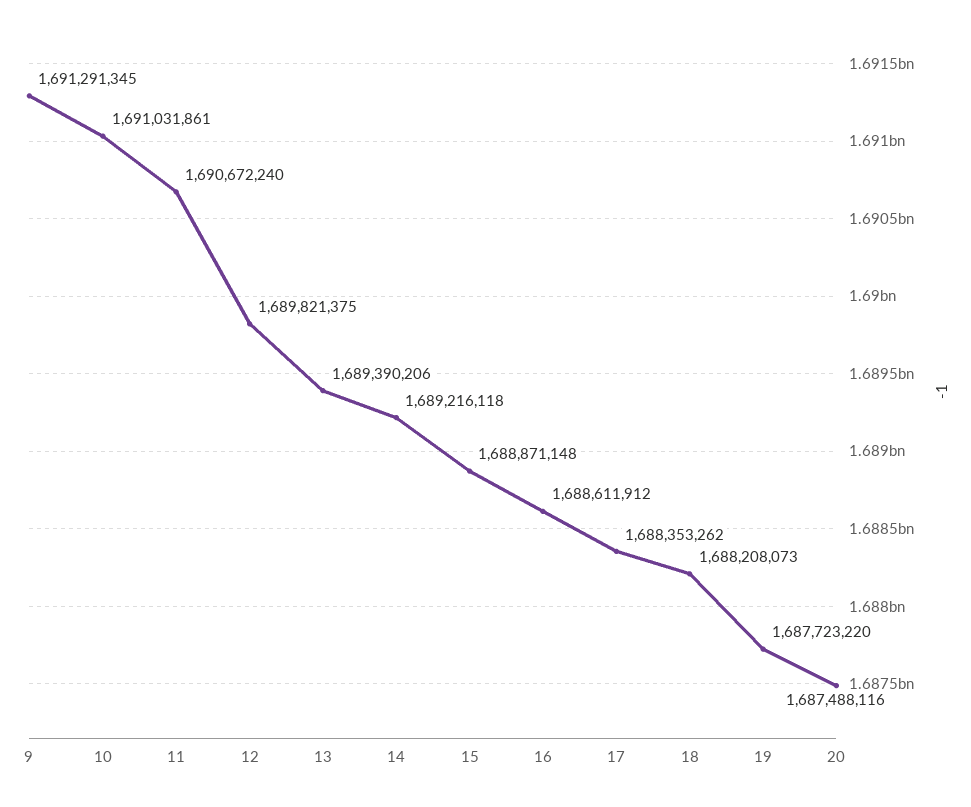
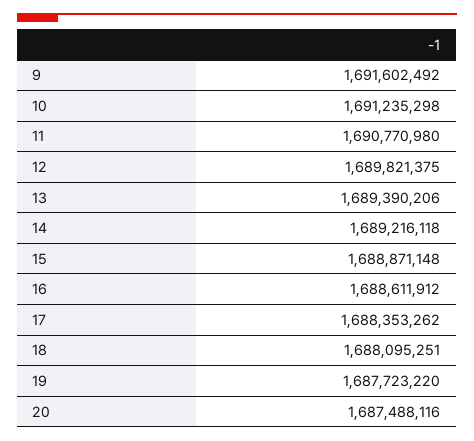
9: 1691291345 -> 1691602492
10: 1691031861 -> 1691235298
11: 1690672240 -> 1690770980
18: 1688208073 -> 1688095251

